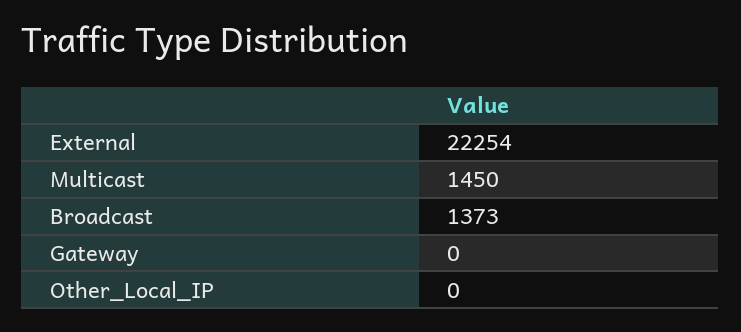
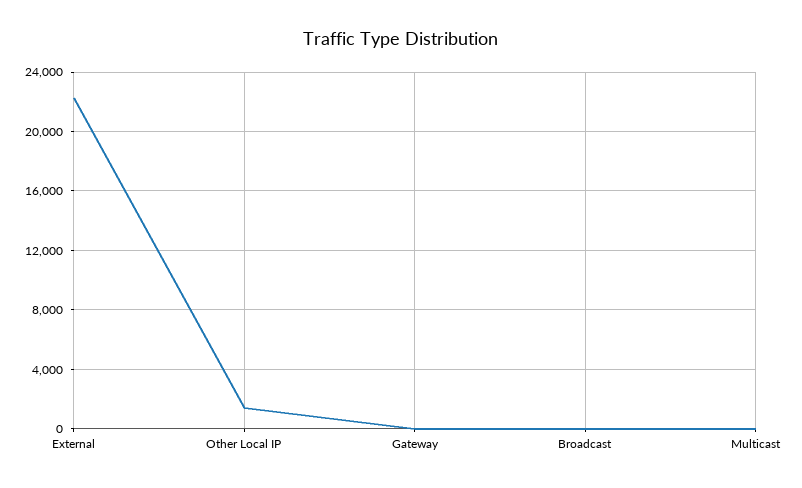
Multicast: 1450 -> 0
Broadcast: 1373 -> 0
Other_Local_IP: 0 -> 1500

